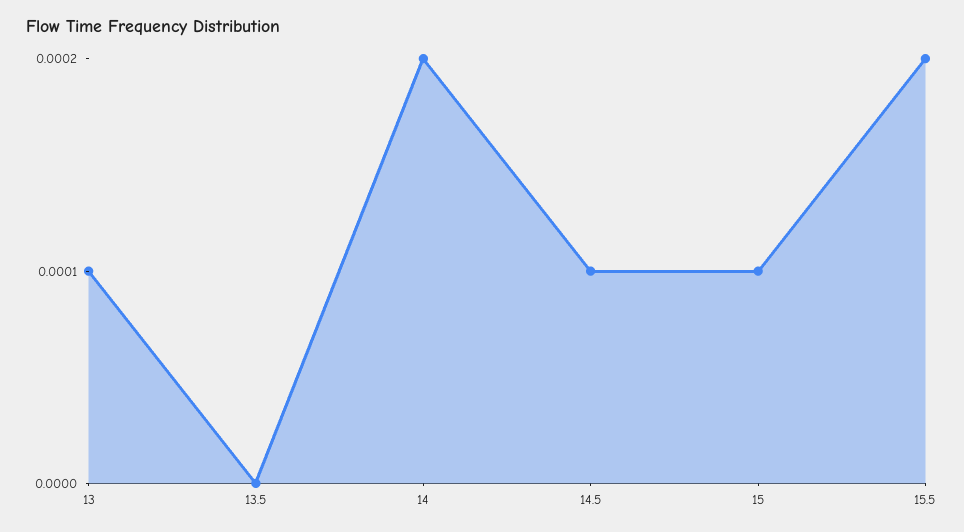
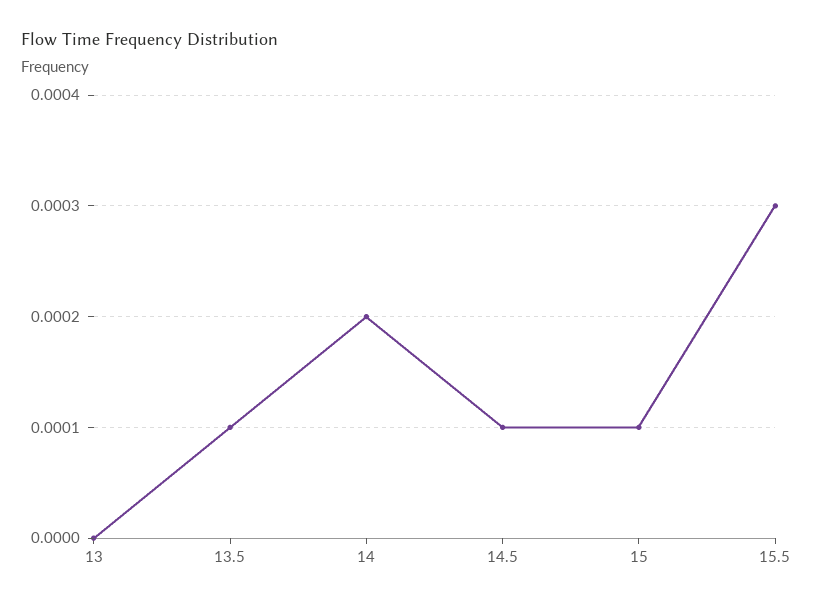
13: 0.0001 -> 0
13.5: 0 -> 0.0001
15.5: 0.0002 -> 0.0003

